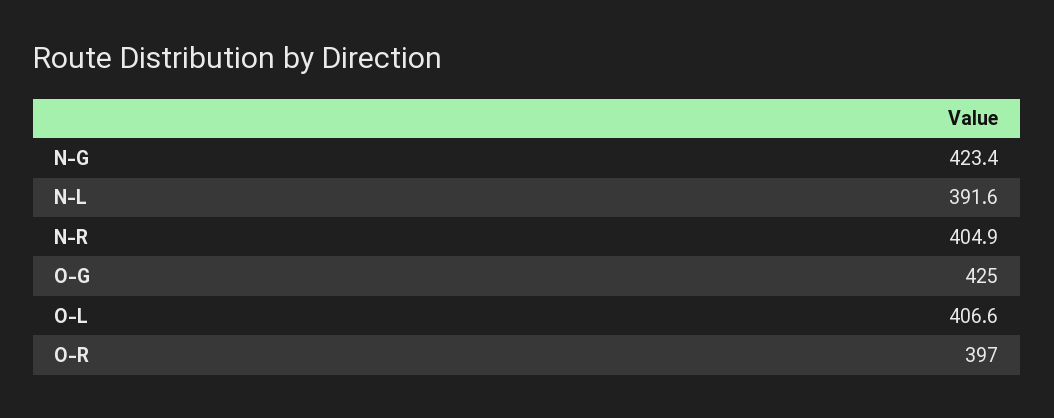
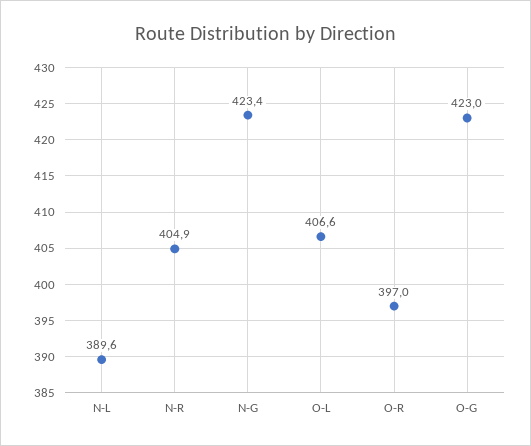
N-L: 391.6 -> 389.6
O-G: 425 -> 423

